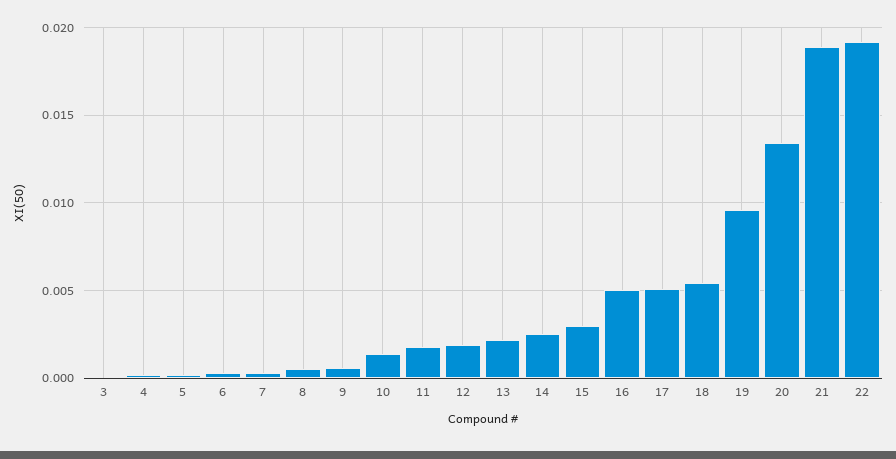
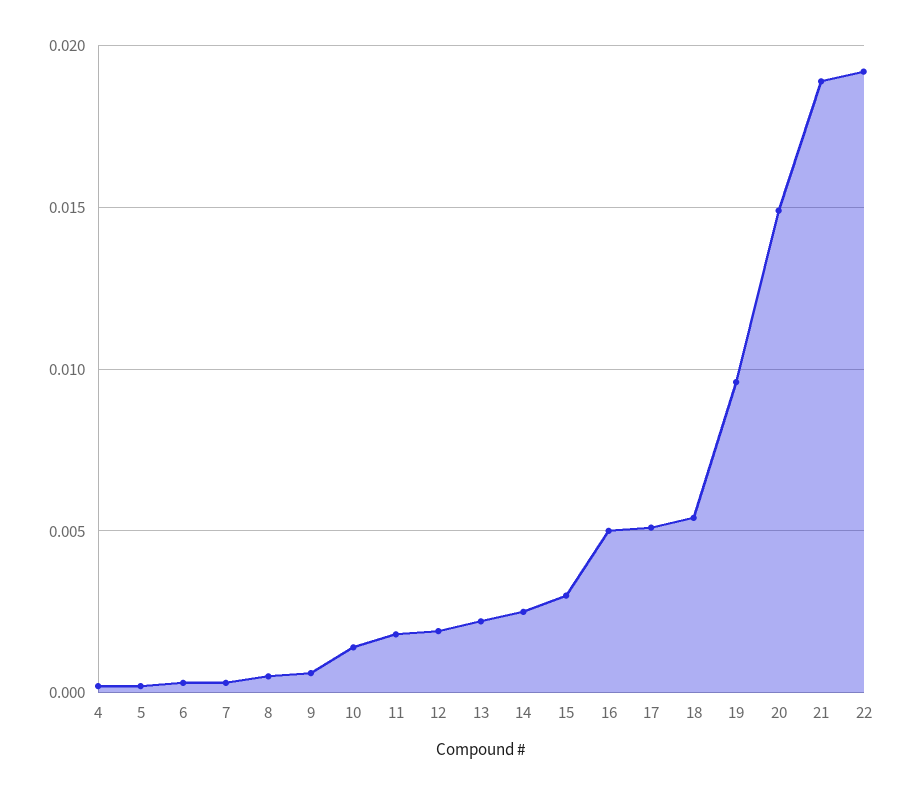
3: 0 -> none
20: 0.0135 -> 0.015

